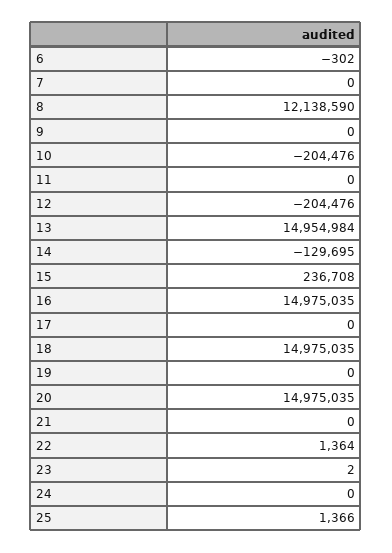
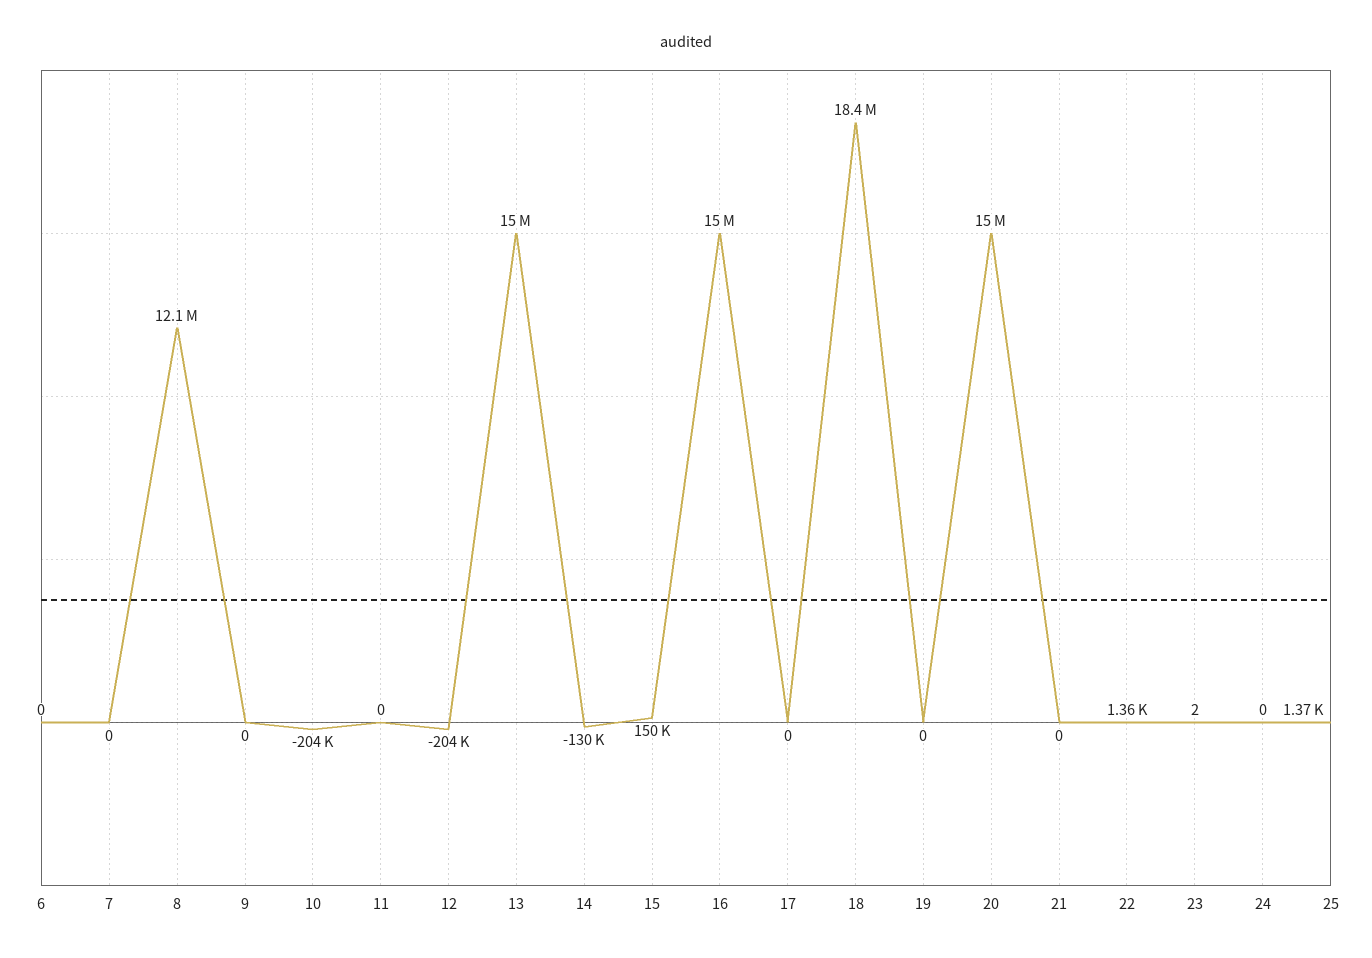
6: -302 -> 0
15: 236708 -> 150000
18: 14975035 -> 18400000

